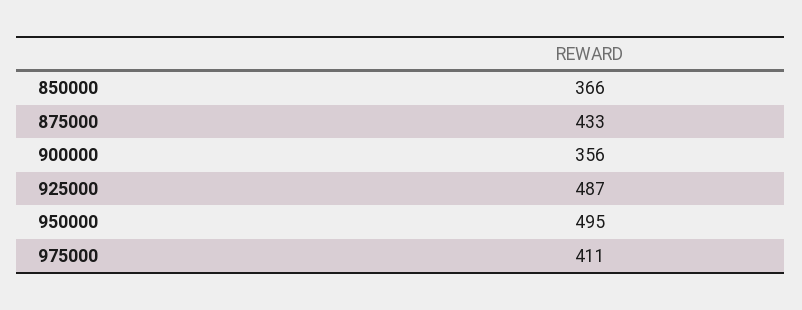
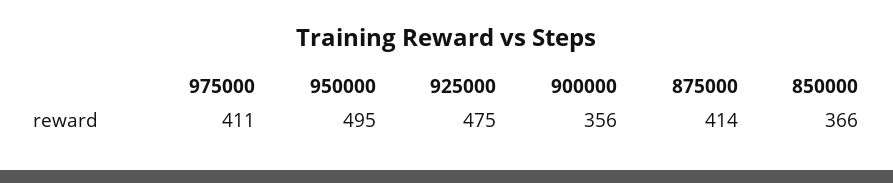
875000: 433 -> 414
925000: 487 -> 475

